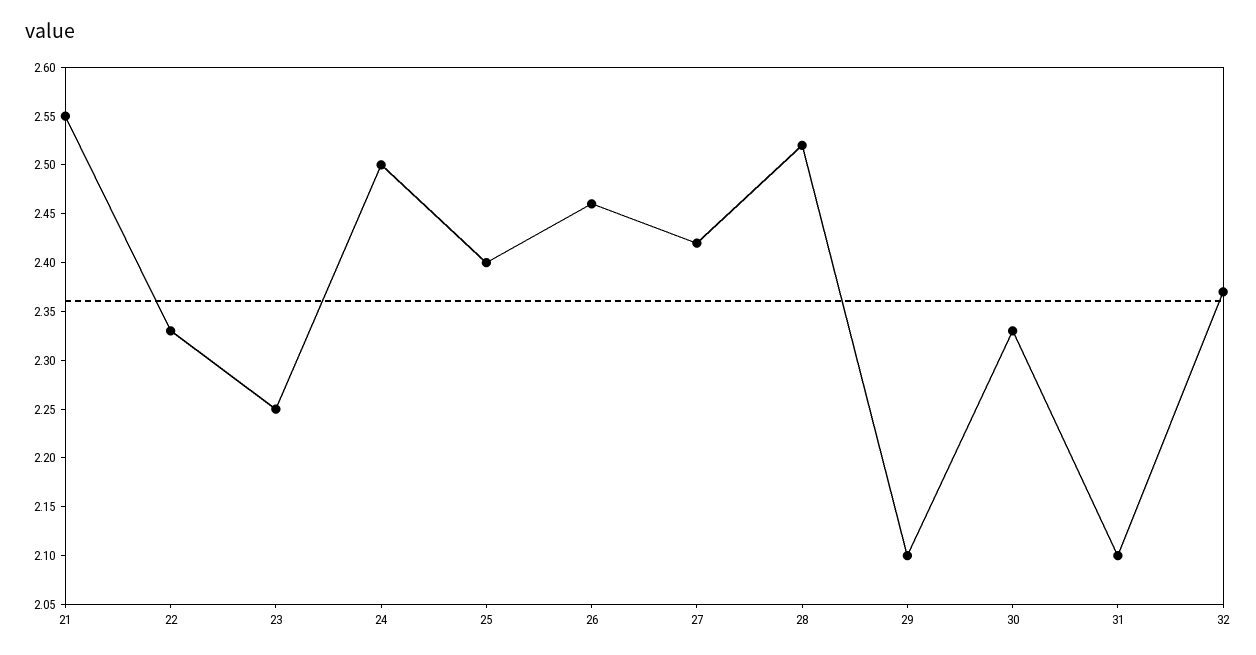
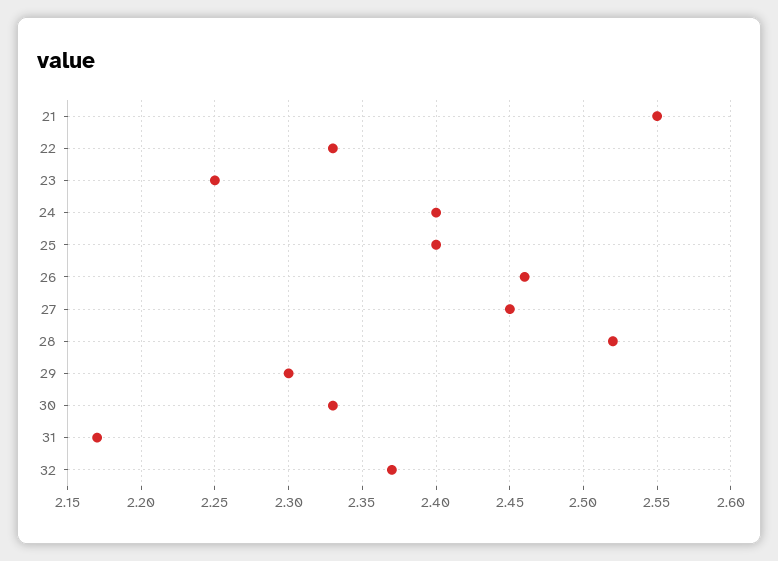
24: 2.5 -> 2.4
27: 2.42 -> 2.45
29: 2.1 -> 2.3
31: 2.1 -> 2.17

